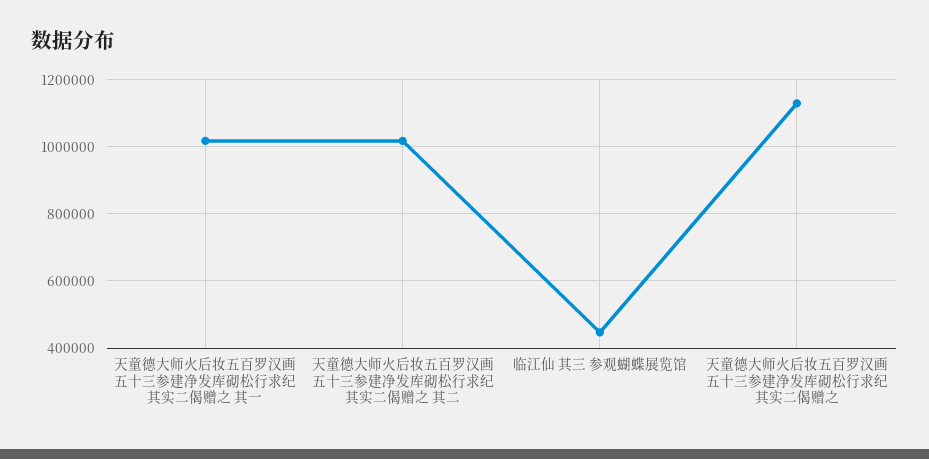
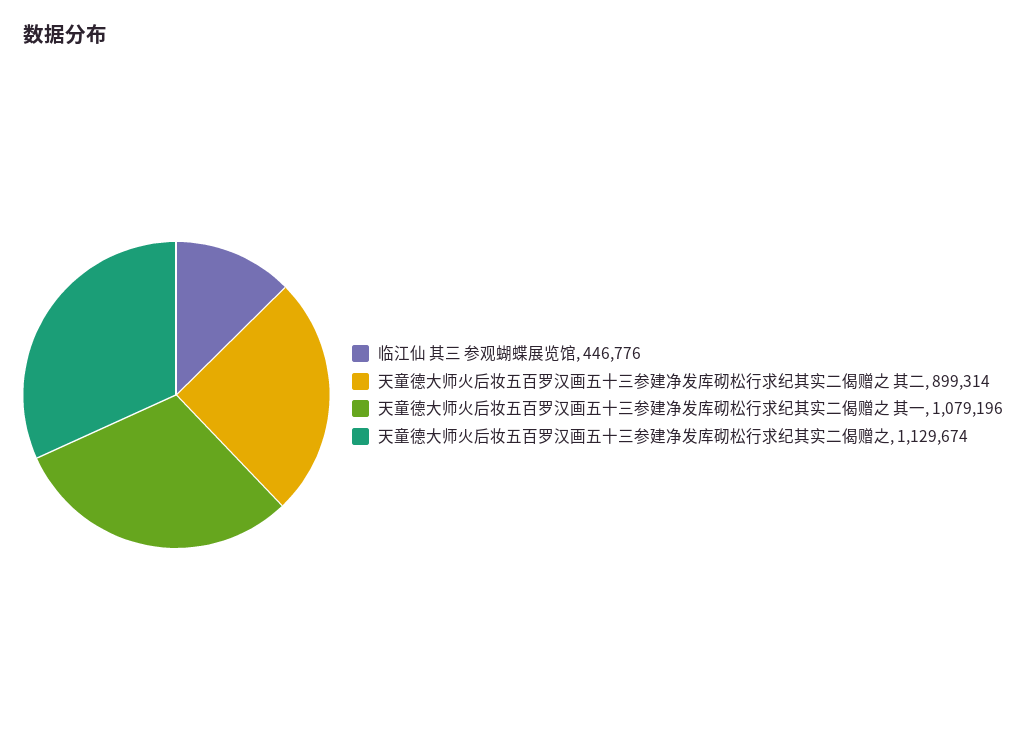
天童德大师火后妆五百罗汉画五十三参建净发库砌松行求纪其实二偈赠之 其一: 1020000 -> 1079196
天童德大师火后妆五百罗汉画五十三参建净发库砌松行求纪其实二偈赠之 其二: 1020000 -> 899314

